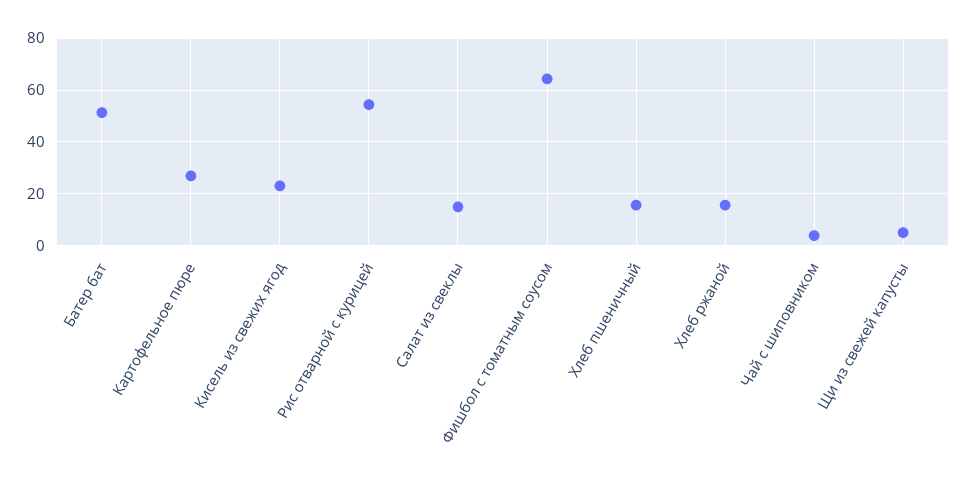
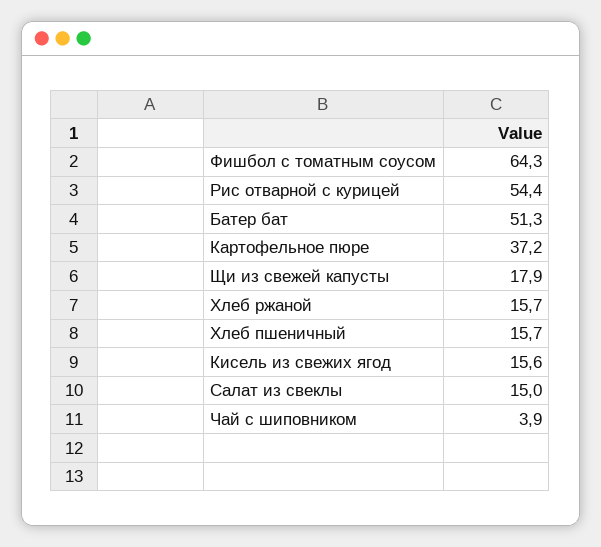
Картофельное пюре: 27.5 -> 37.2
Кисель из свежих ягод: 22.5 -> 15.6
Щи из свежей капусты: 5 -> 17.9

